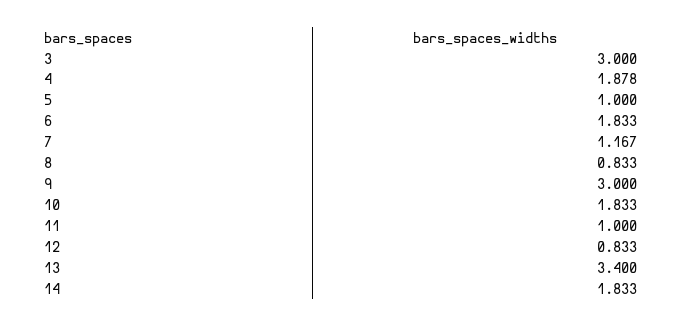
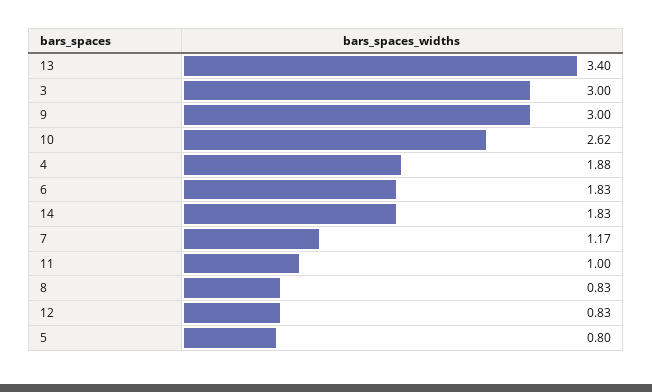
5: 1 -> 0.8
10: 1.833 -> 2.62

